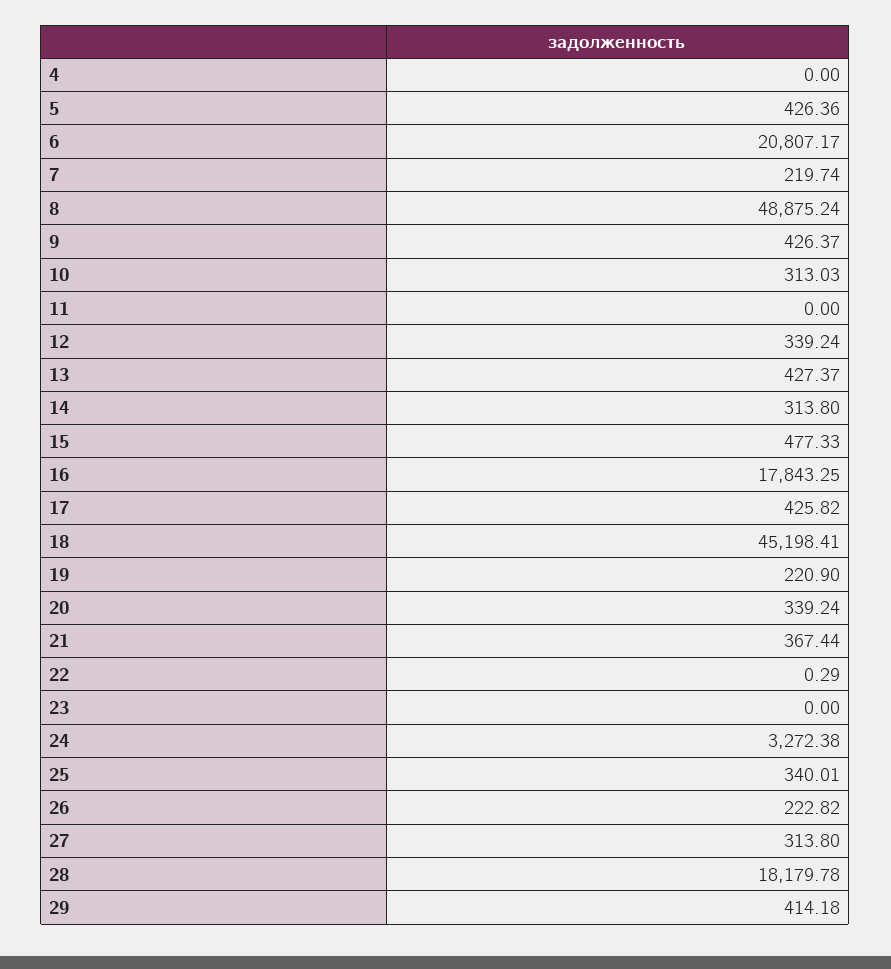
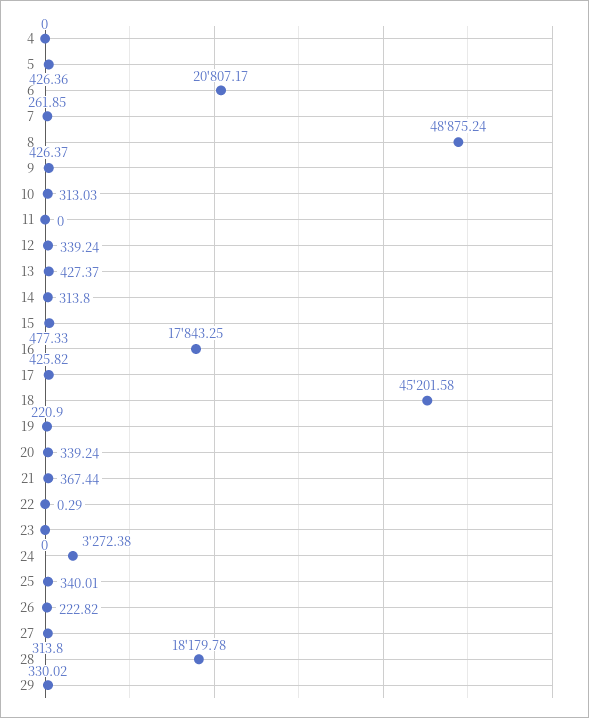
7: 219.74 -> 261.85
18: 45198.41 -> 45201.58
29: 414.18 -> 330.02

